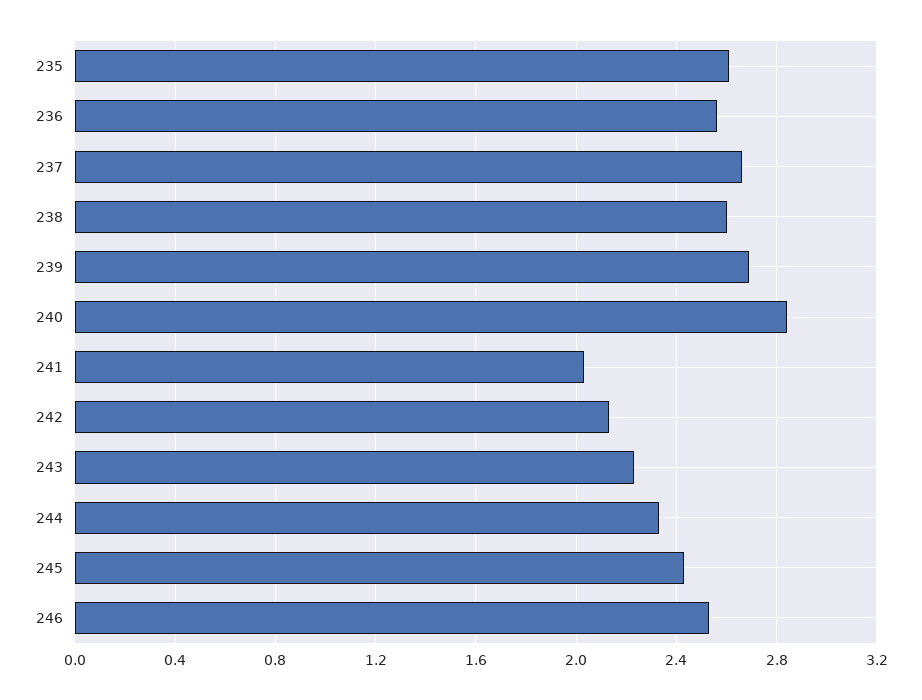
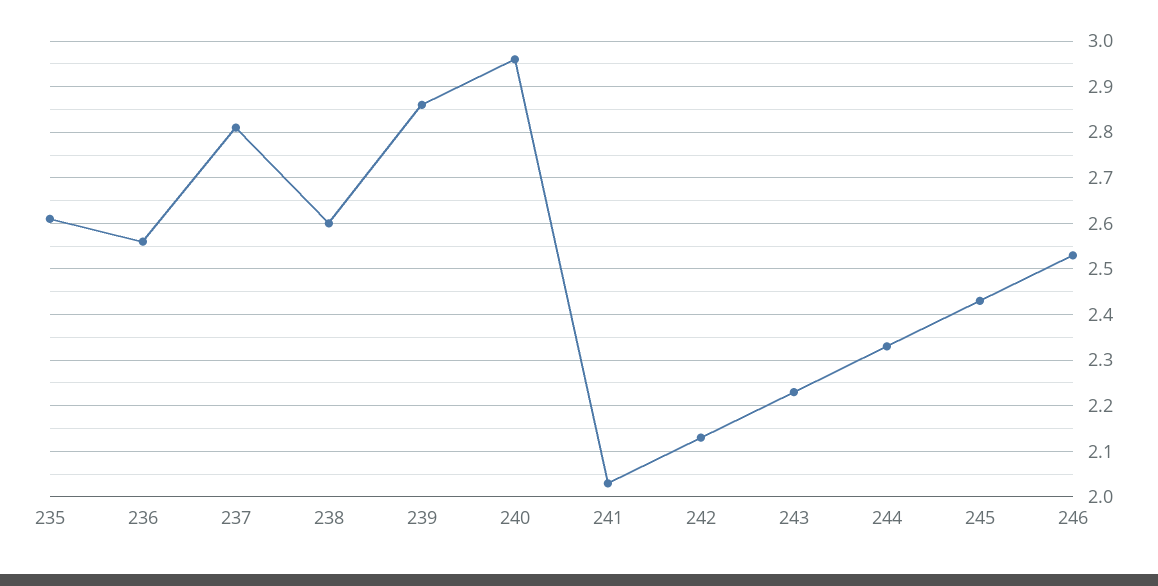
237: 2.65 -> 2.8
239: 2.7 -> 2.85
240: 2.85 -> 2.95

